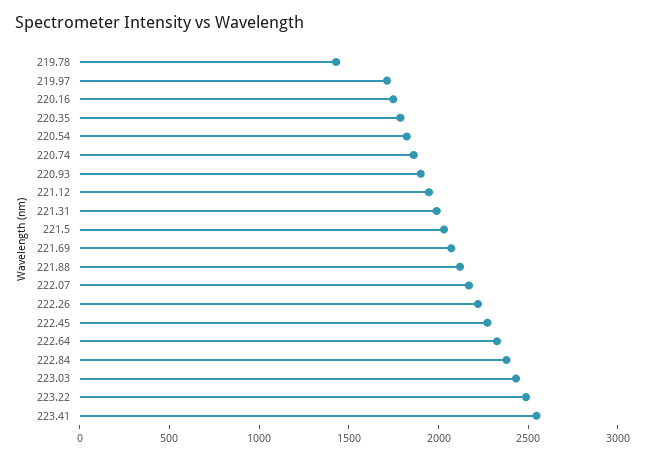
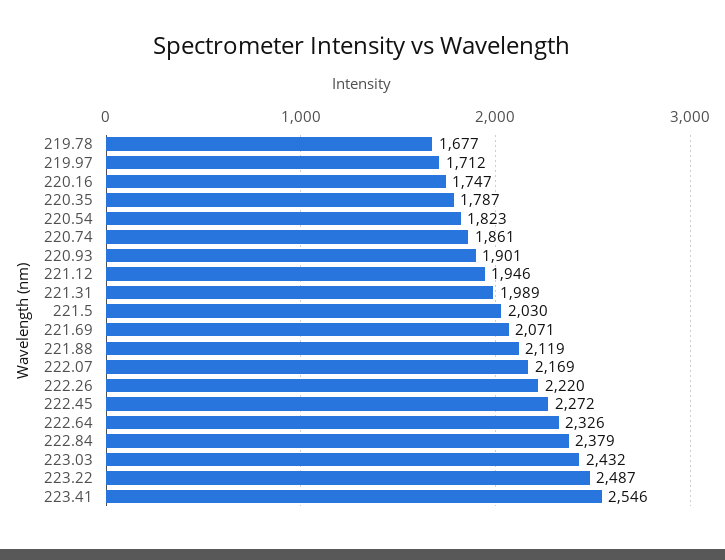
219.78: 1400 -> 1677

